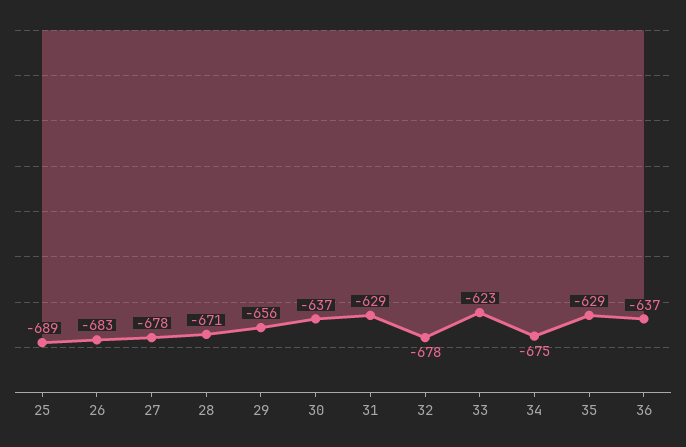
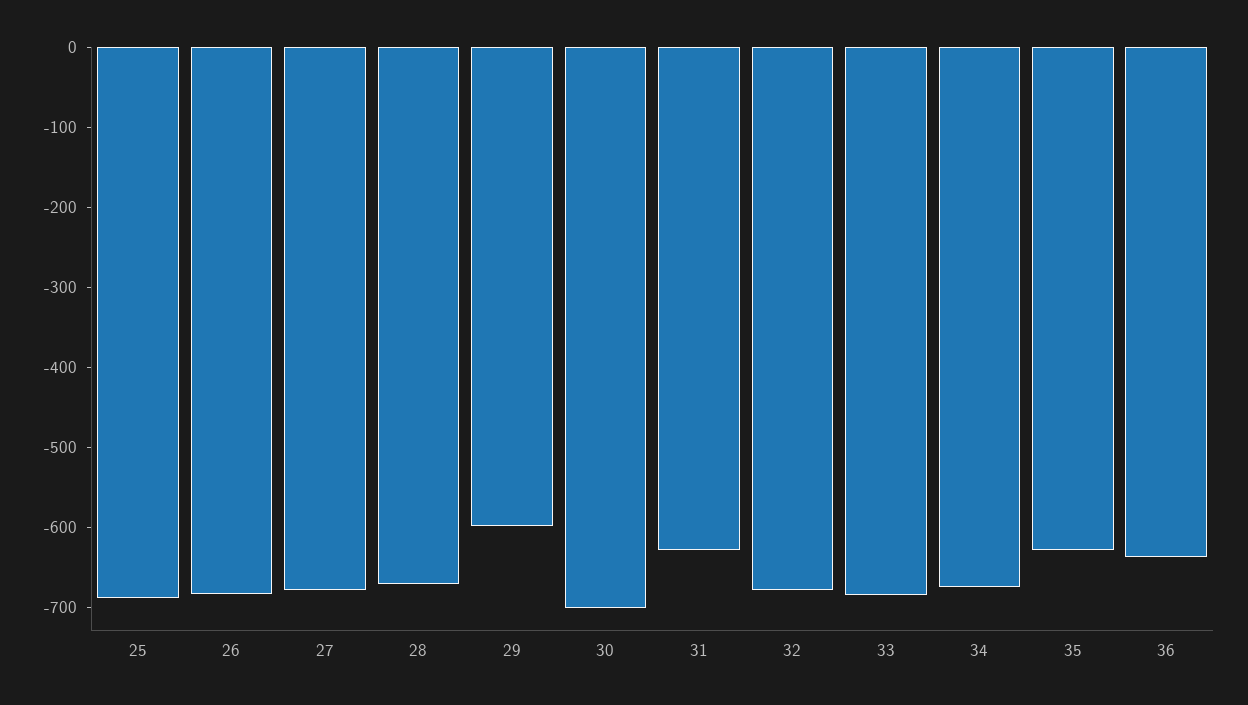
29: -656 -> -600
30: -637 -> -700
33: -623 -> -680

